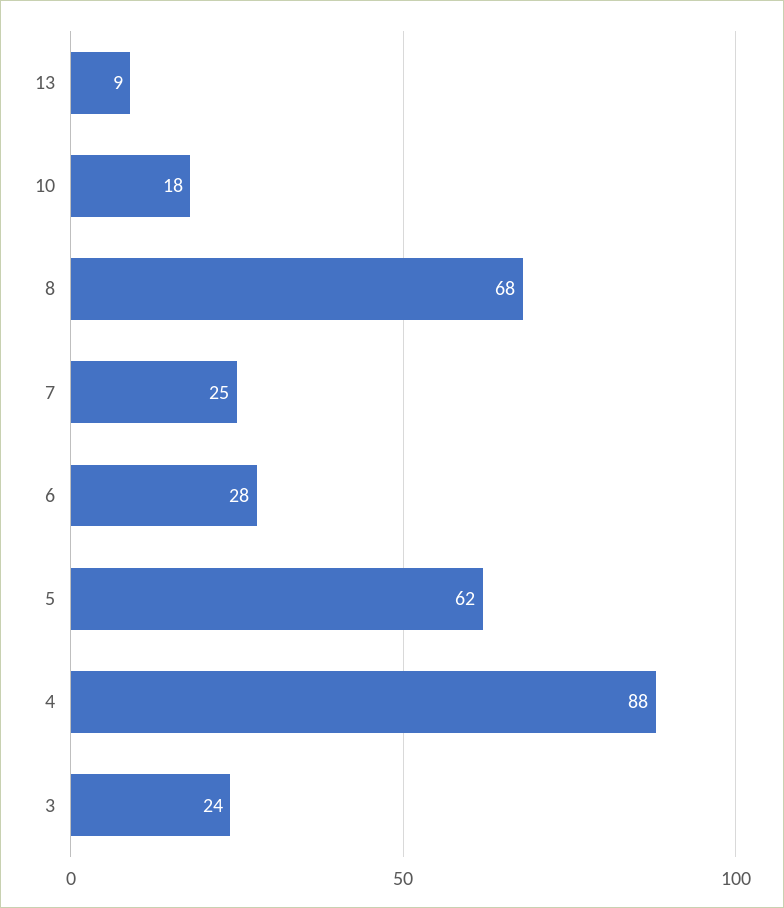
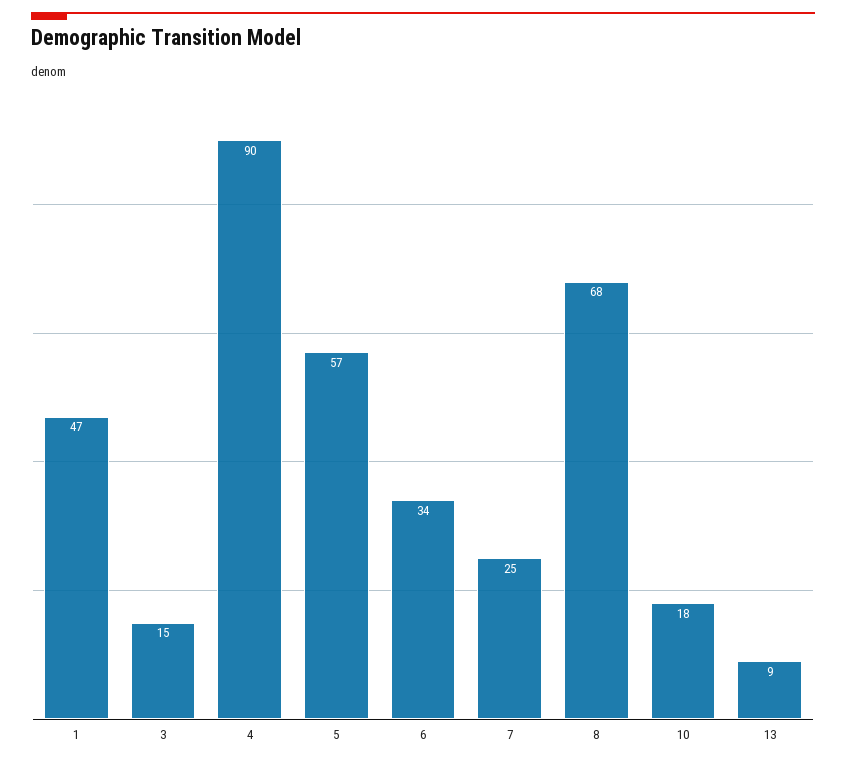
6: 28 -> 34
5: 62 -> 57
4: 88 -> 90
3: 24 -> 15
1: none -> 47

